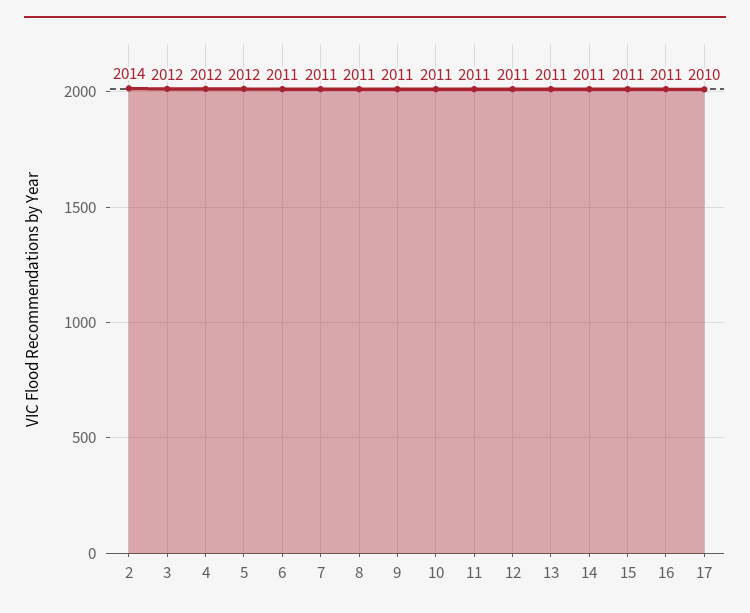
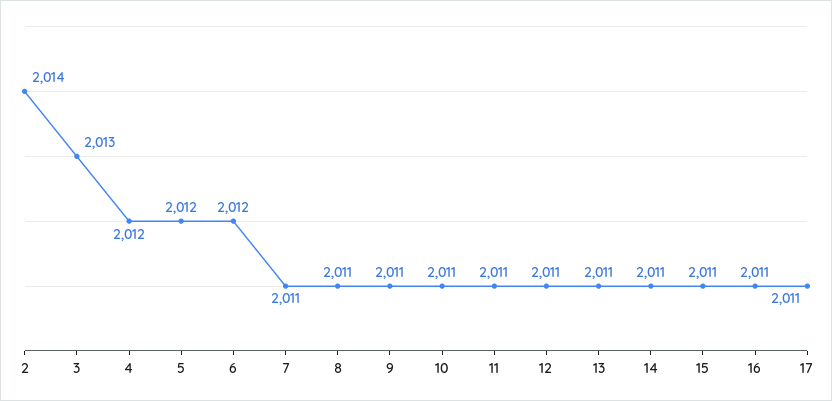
3: 2012 -> 2013
6: 2011 -> 2012
17: 2010 -> 2011

